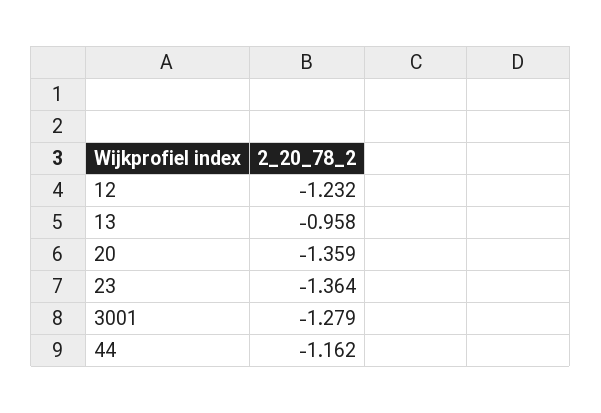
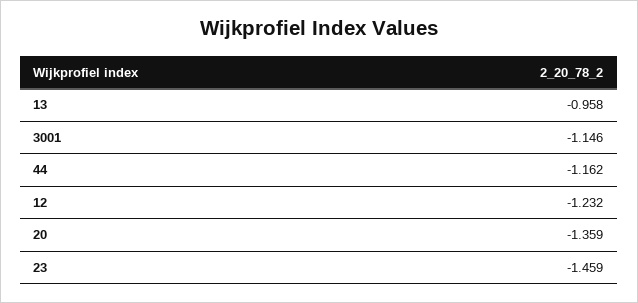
23: -1.364 -> -1.459
3001: -1.279 -> -1.146

